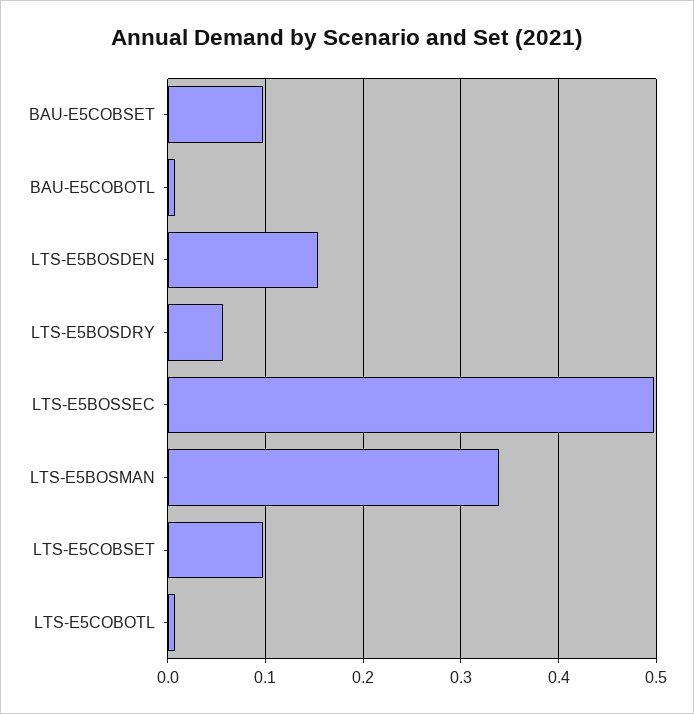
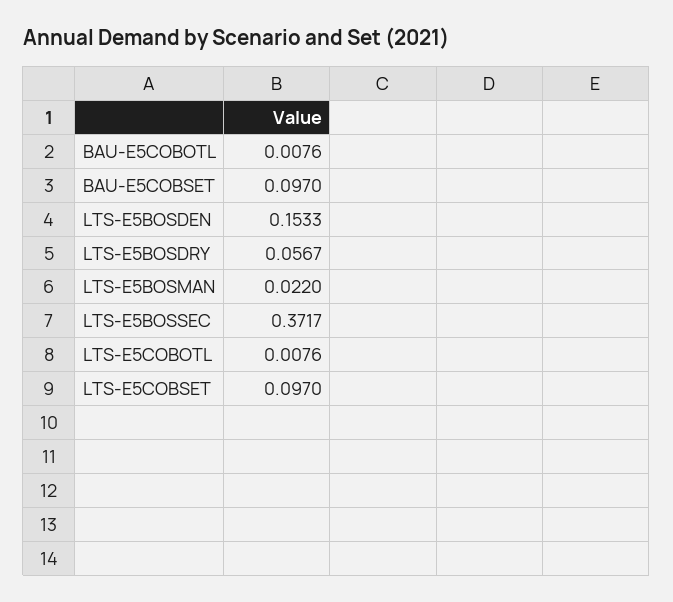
LTS-E5BOSSEC: 0.5 -> 0.3717
LTS-E5BOSMAN: 0.34 -> 0.022

